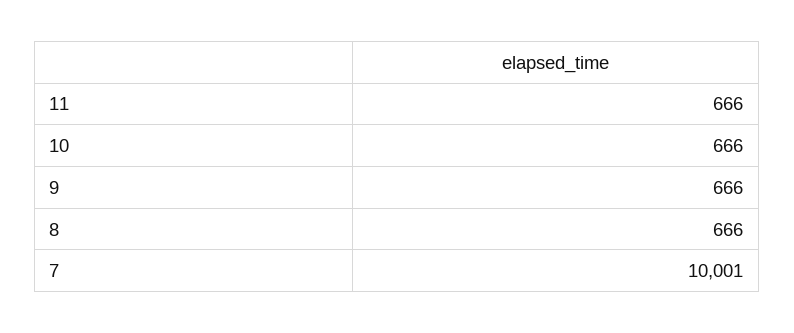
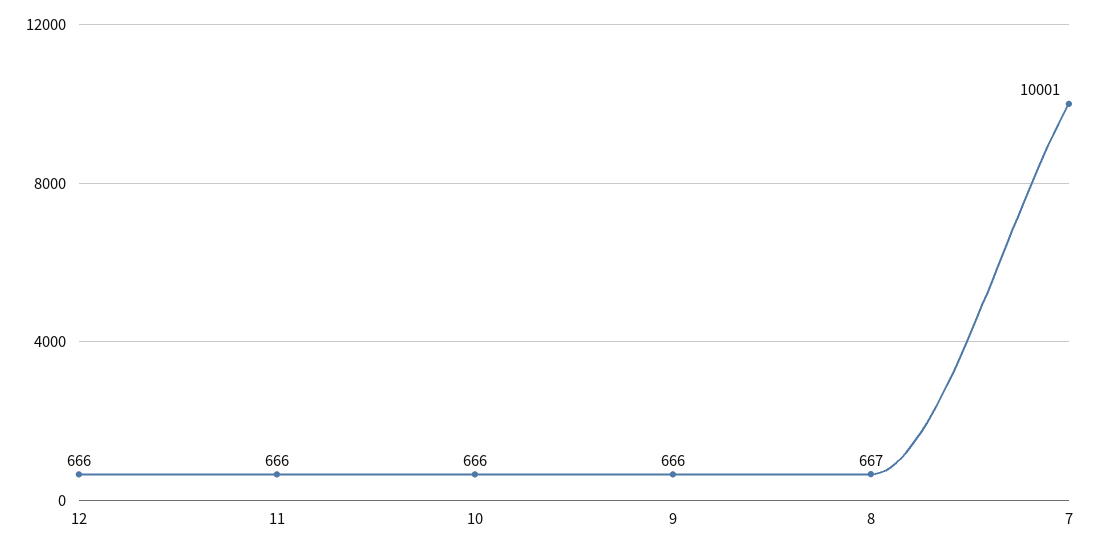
8: 666 -> 667
12: none -> 666

